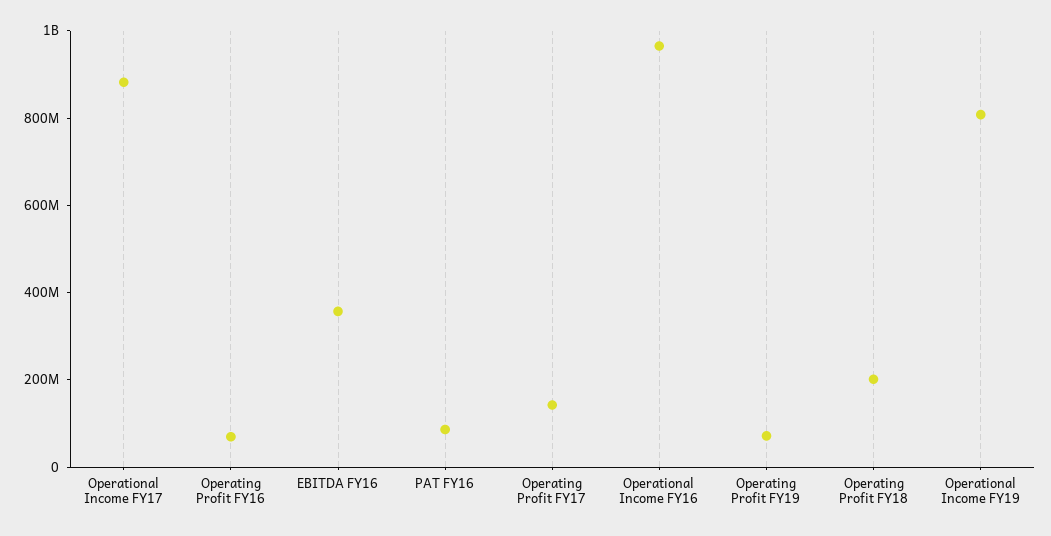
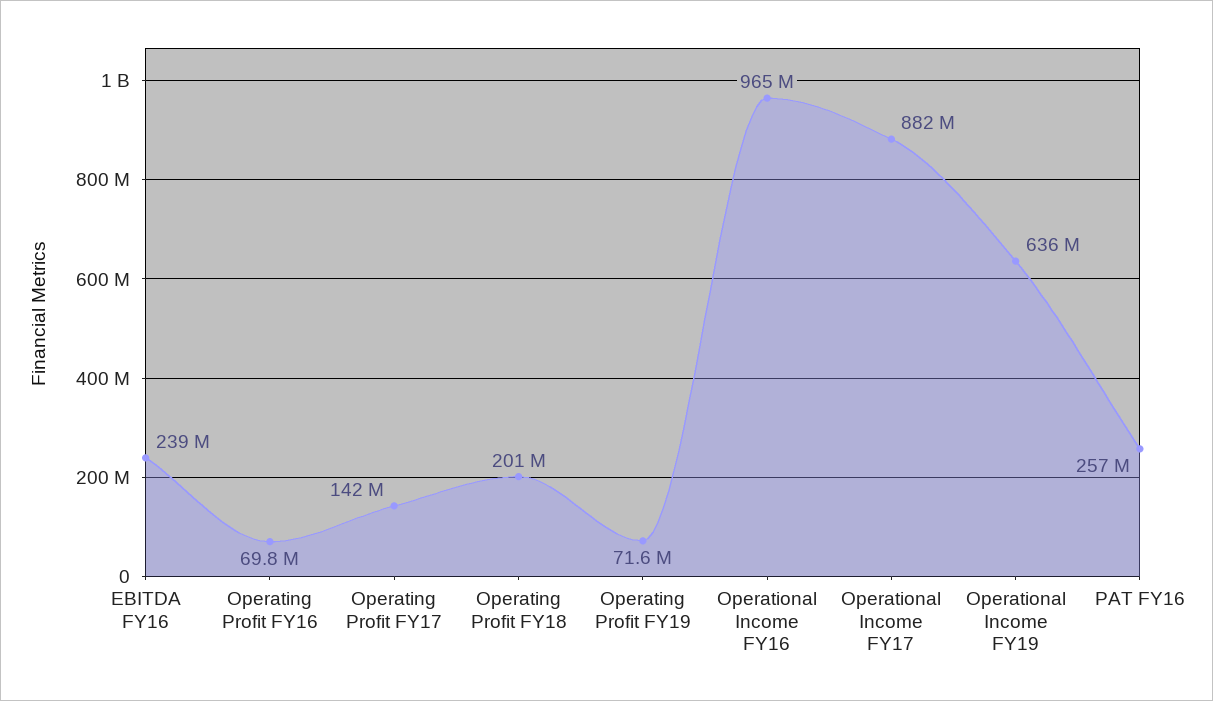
EBITDA FY16: 350000000 -> 239000000
PAT FY16: 100000000 -> 257000000
Operational Income FY19: 800000000 -> 636000000

